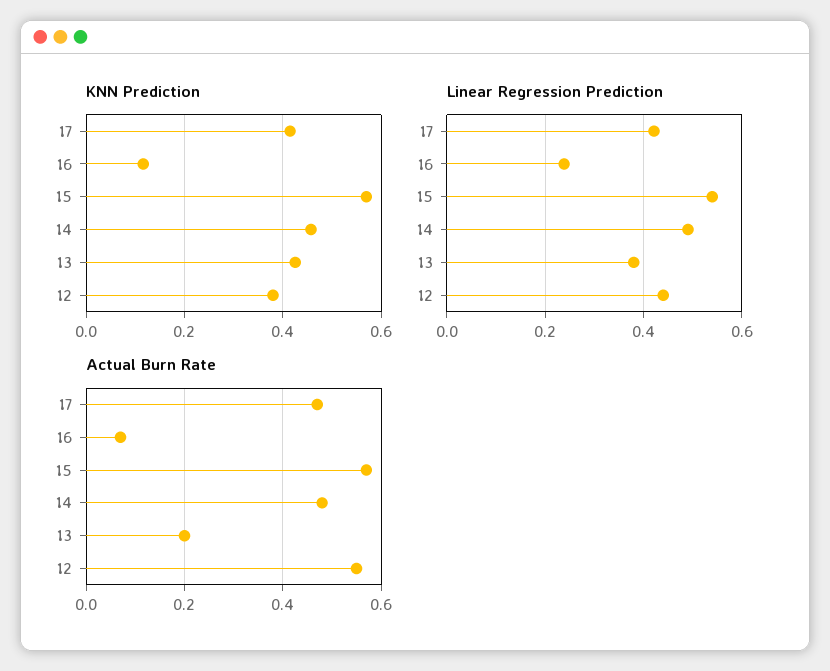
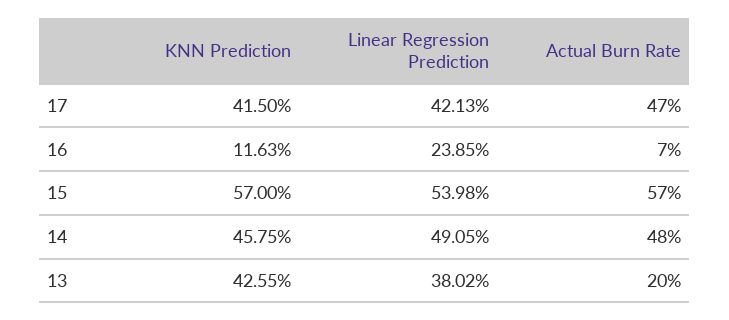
KNN Prediction, 12: 0.38 -> none
Linear Regression Prediction, 12: 0.44 -> none
Actual Burn Rate, 12: 0.55 -> none

